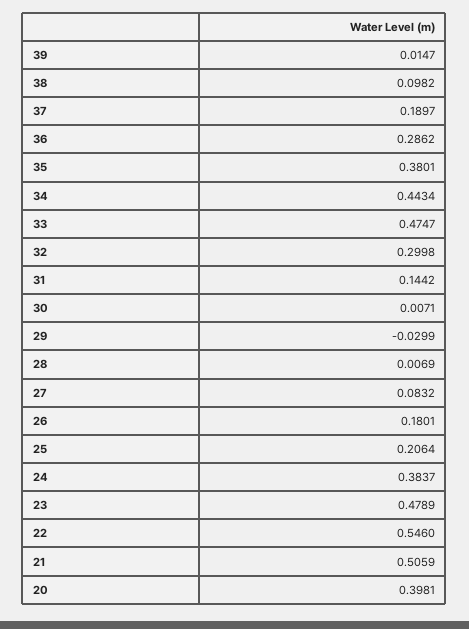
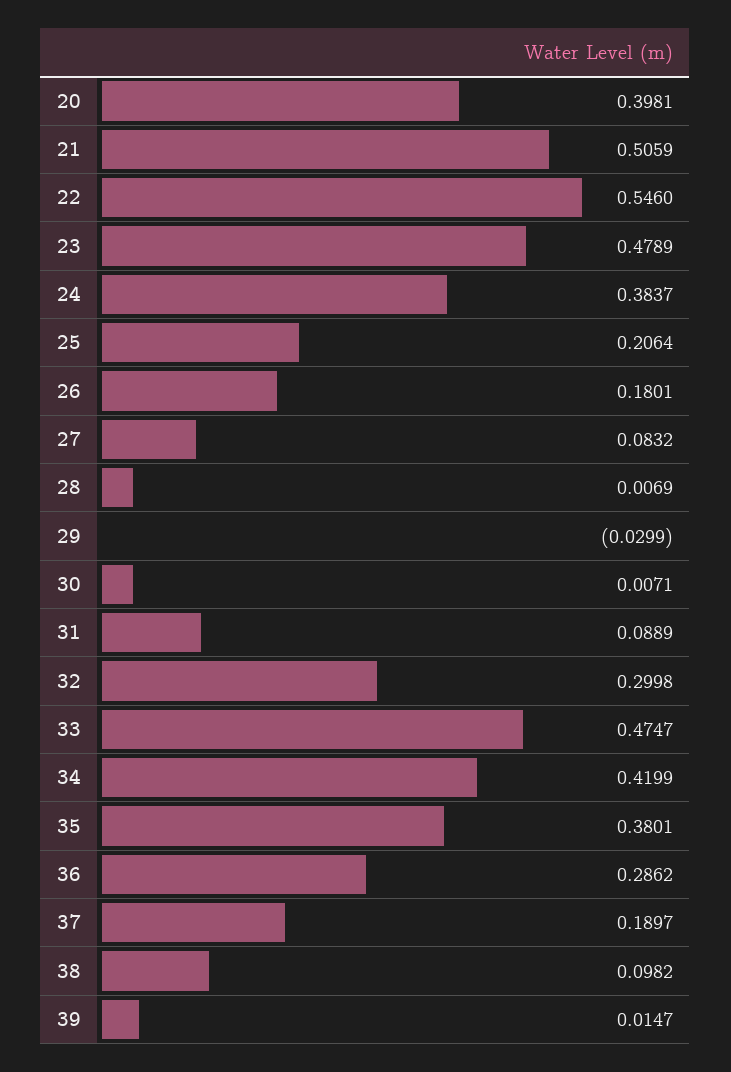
34: 0.4434 -> 0.4199
31: 0.1442 -> 0.0889

